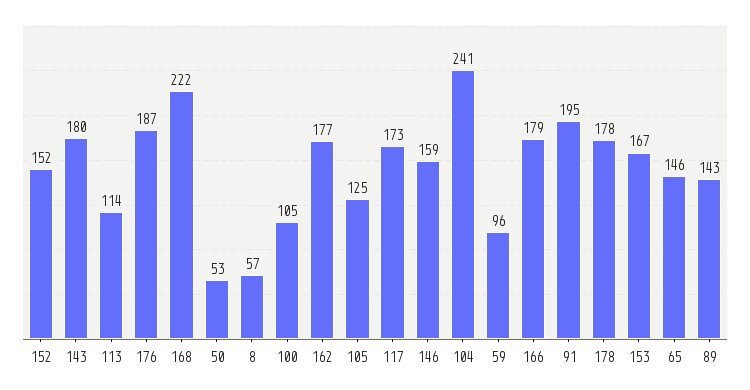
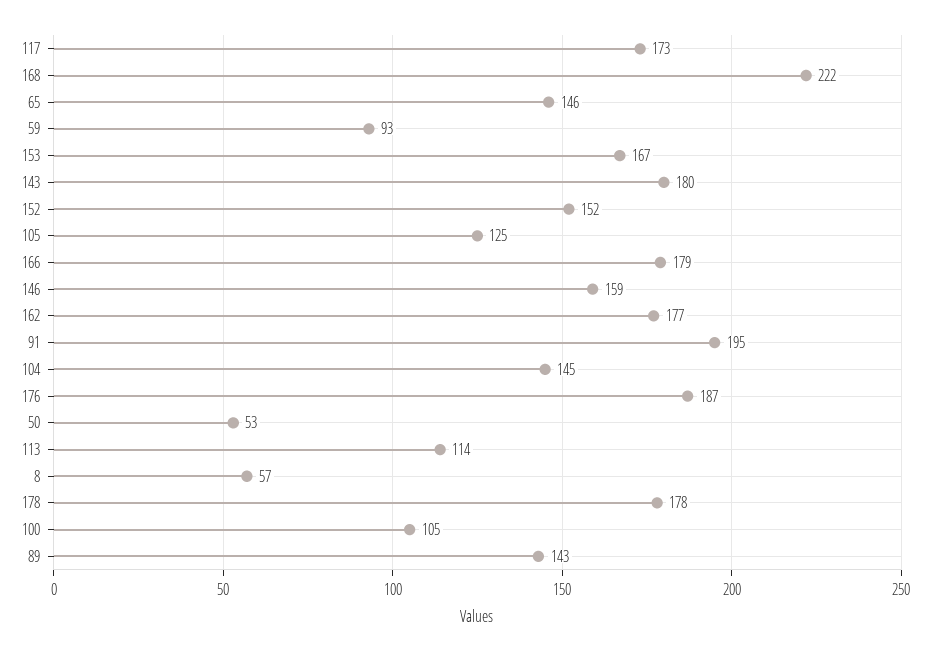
104: 241 -> 145
59: 96 -> 93

